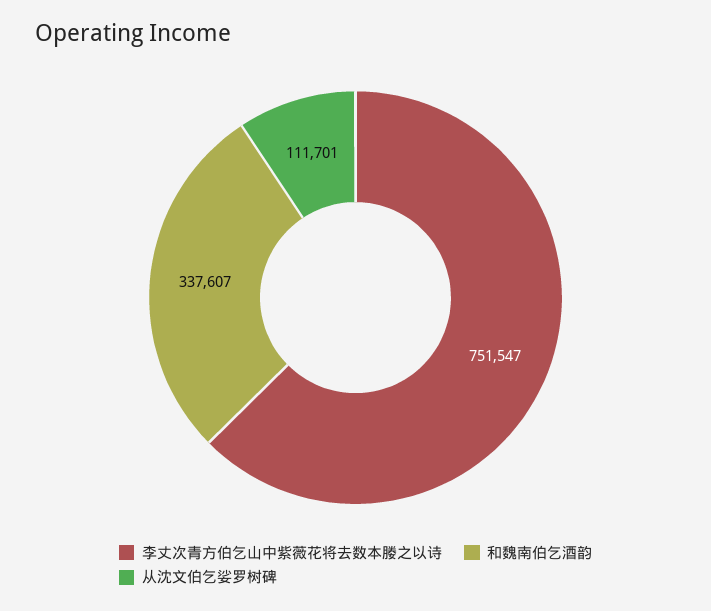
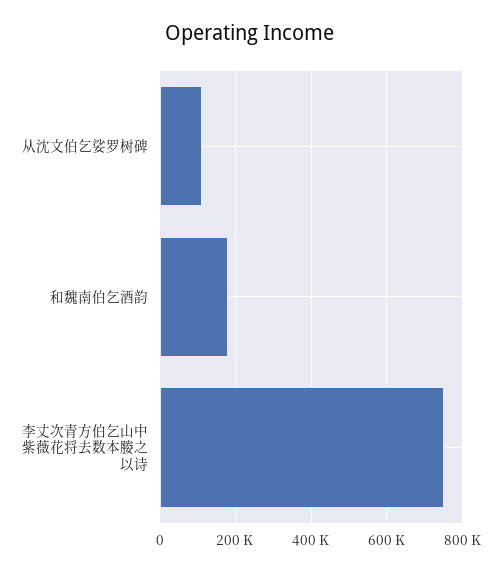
和魏南伯乞酒韵: 337607 -> 180000

